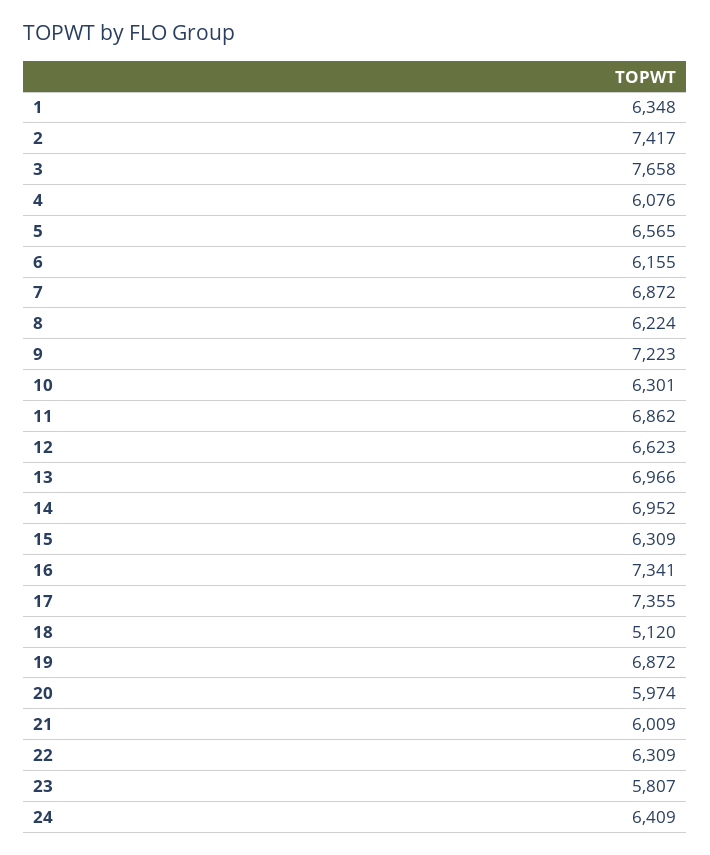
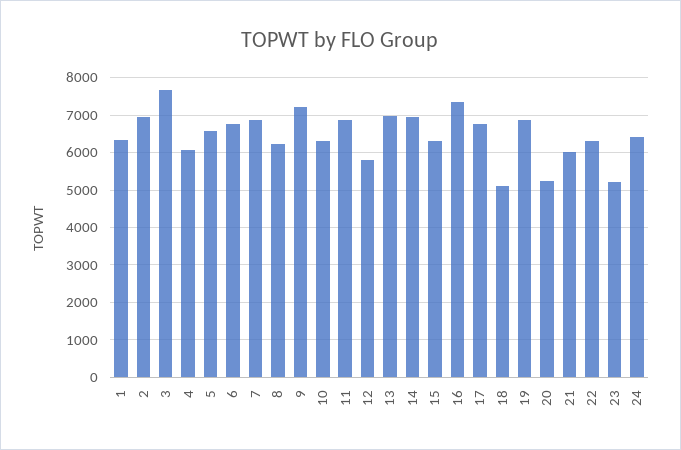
2: 7417 -> 7000
6: 6155 -> 6800
12: 6623 -> 5800
17: 7355 -> 6800
20: 5974 -> 5200
23: 5807 -> 5200

